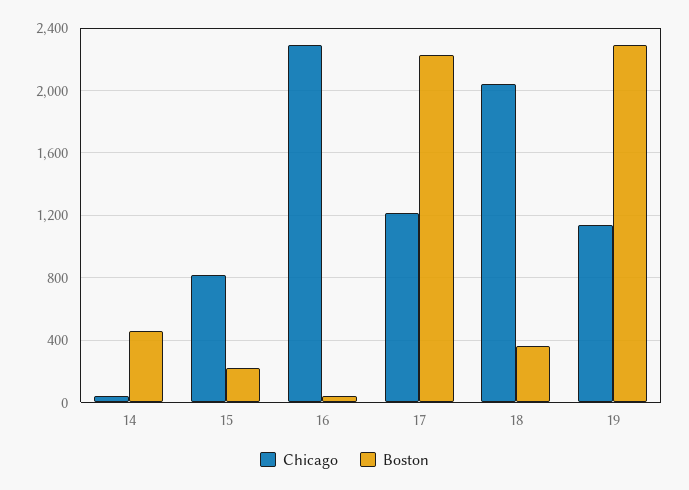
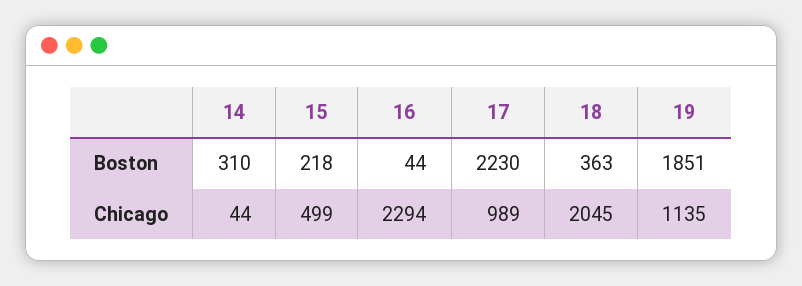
Boston, 14: 450 -> 310
Chicago, 15: 800 -> 499
Chicago, 17: 1200 -> 989
Boston, 19: 2300 -> 1851

